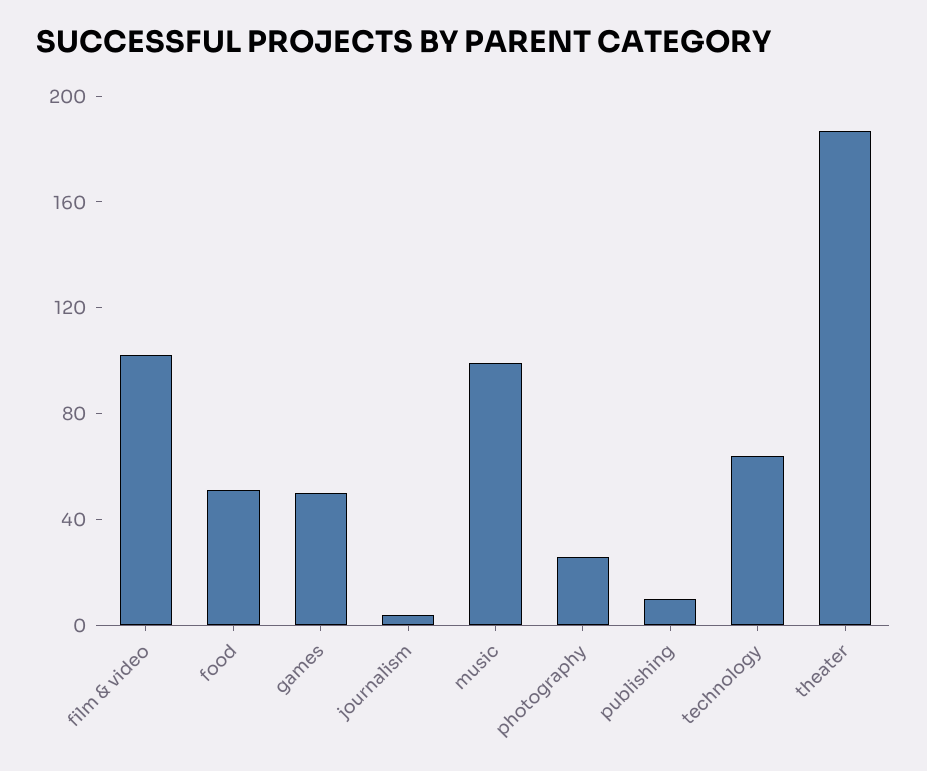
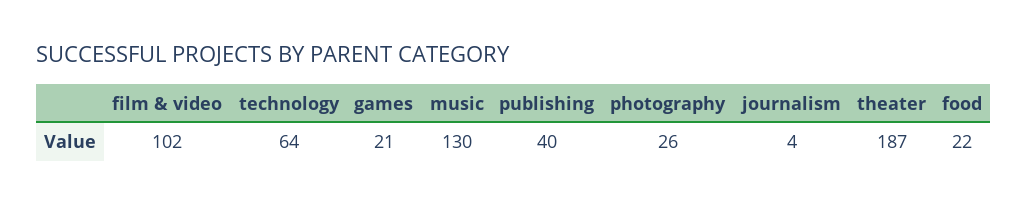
food: 50 -> 22
games: 50 -> 21
music: 100 -> 130
publishing: 10 -> 40

